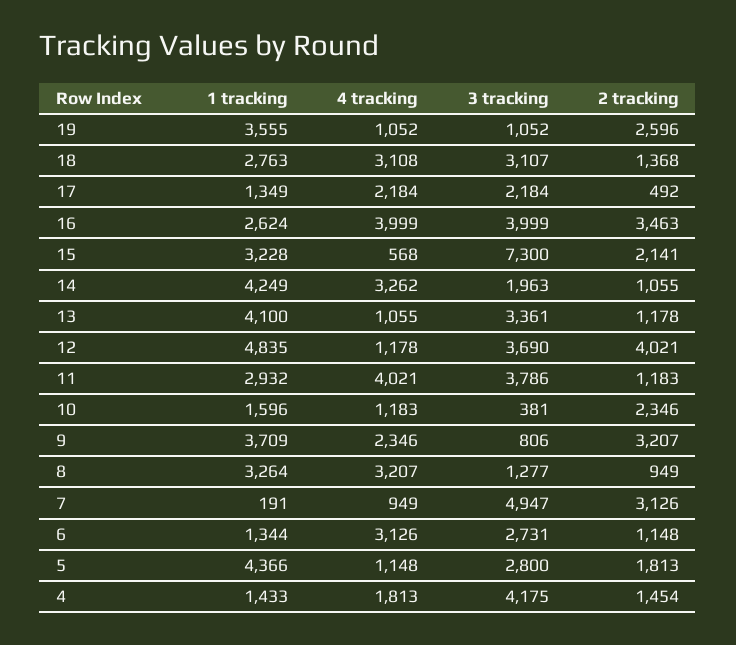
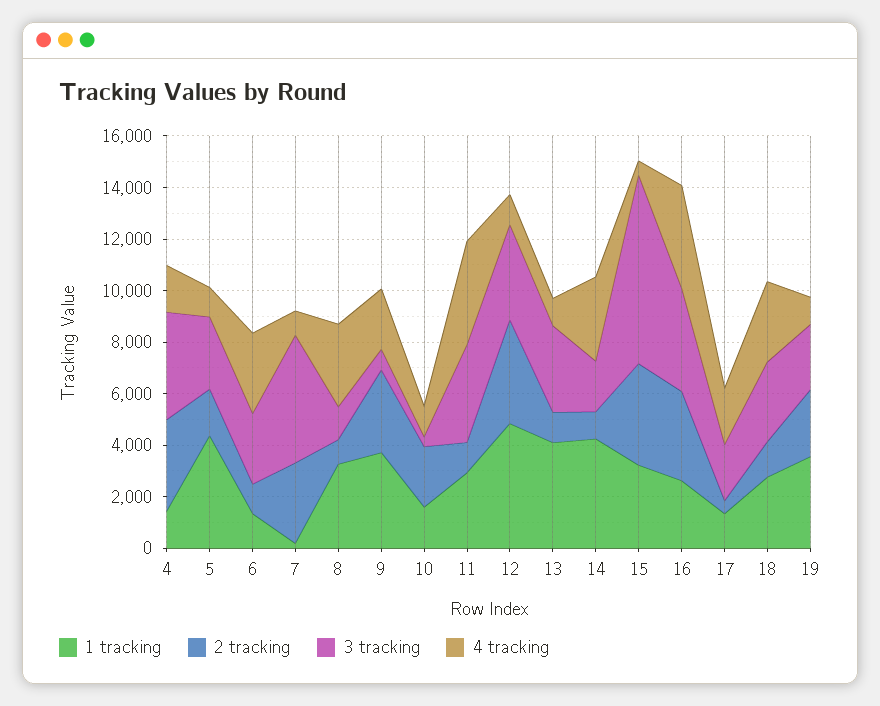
3 tracking, 19: 1052 -> 2500
2 tracking, 15: 2141 -> 4000
2 tracking, 4: 1454 -> 3500

